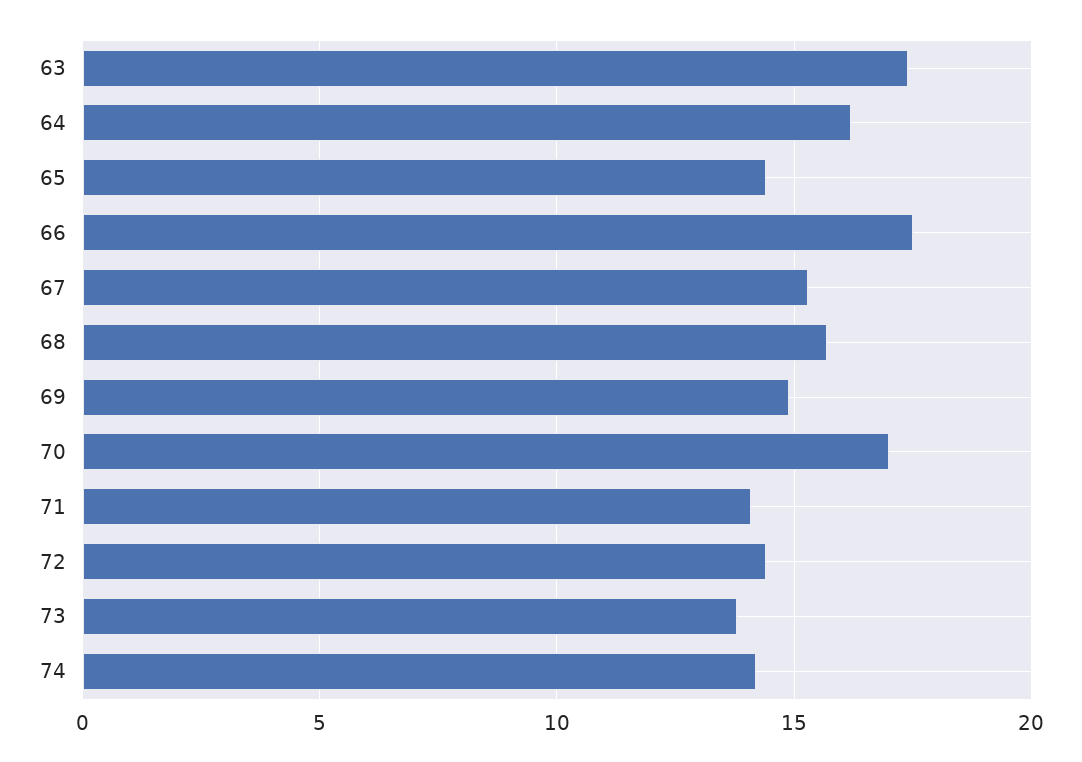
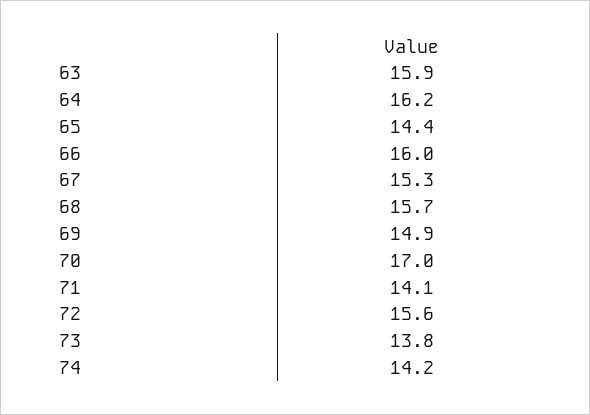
63: 17.5 -> 15.9
66: 17.5 -> 16
72: 14.5 -> 15.6

